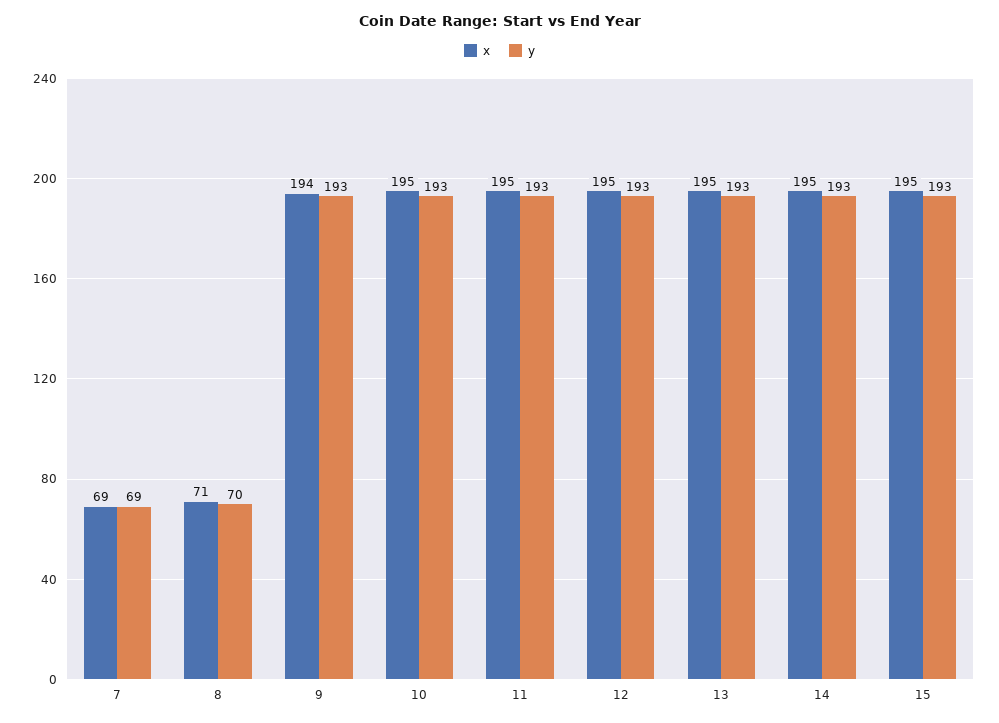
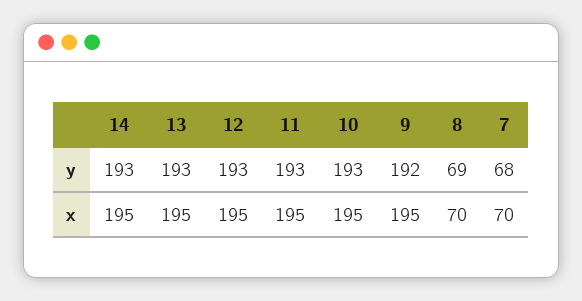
x, 7: 69 -> 70
y, 7: 69 -> 68
x, 8: 71 -> 70
y, 8: 70 -> 69
x, 9: 194 -> 195
y, 9: 193 -> 192
x, 15: 195 -> none
y, 15: 193 -> none

